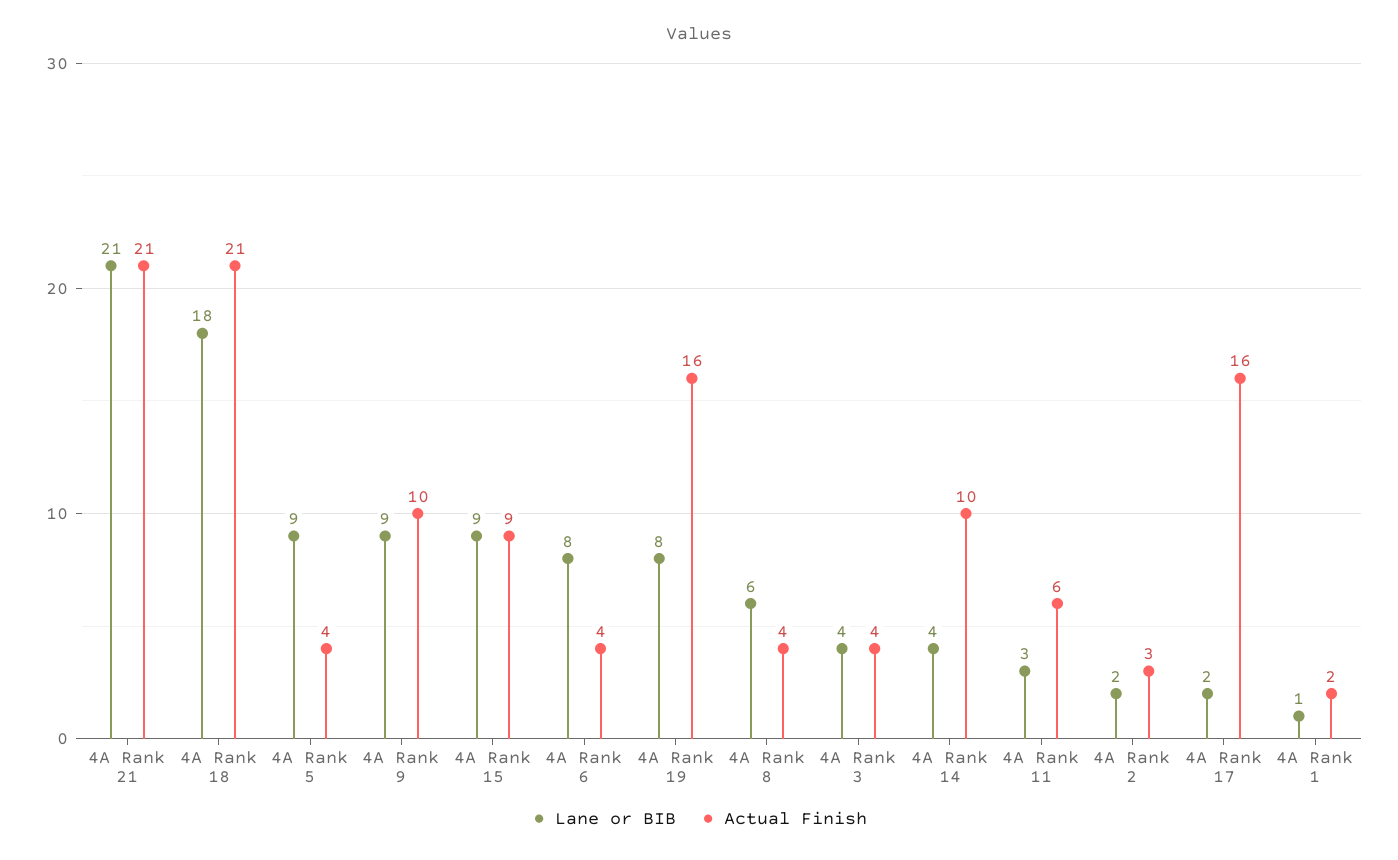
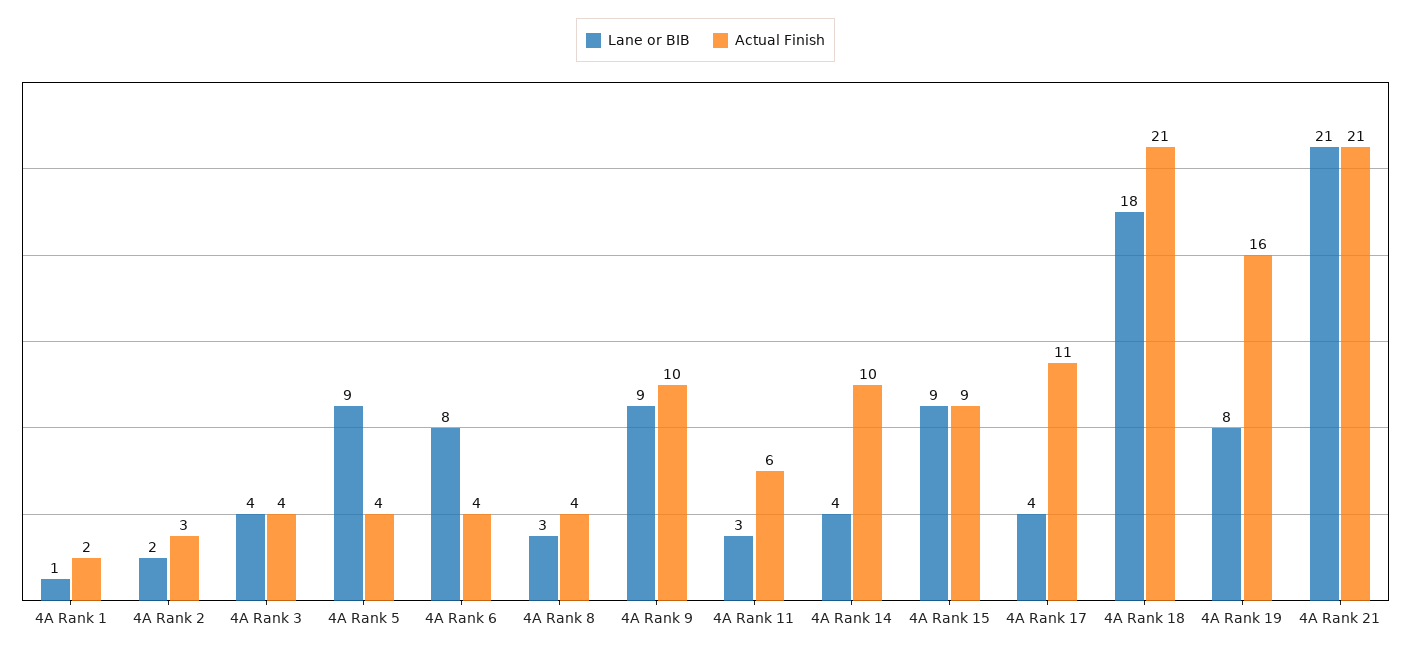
Lane or BIB, 4A Rank 8: 6 -> 3
Lane or BIB, 4A Rank 17: 2 -> 4
Actual Finish, 4A Rank 17: 16 -> 11

